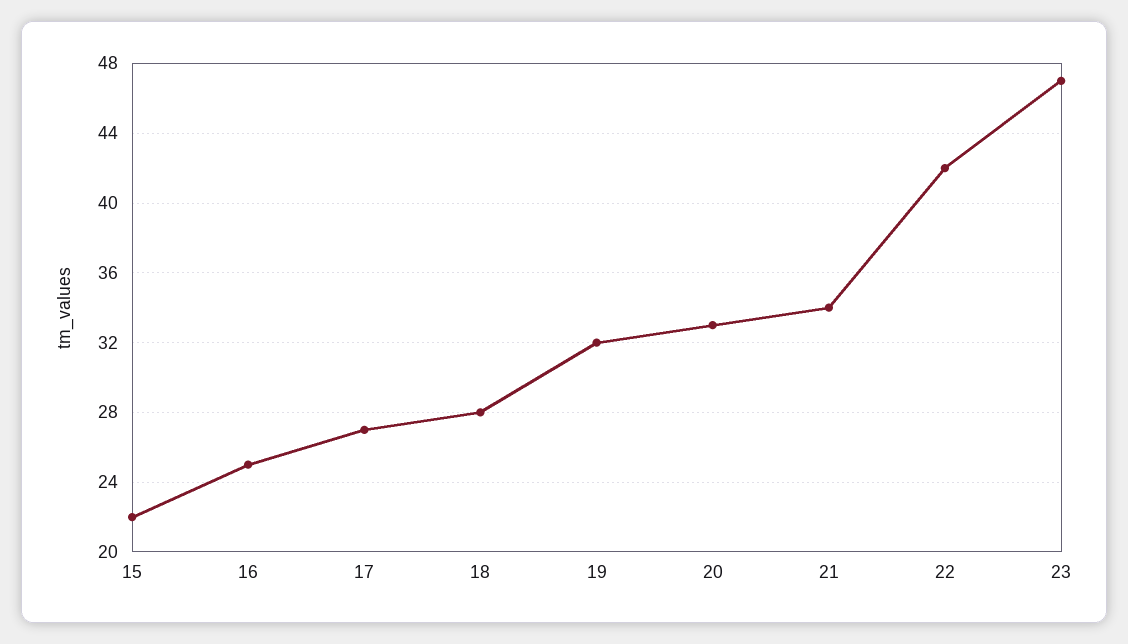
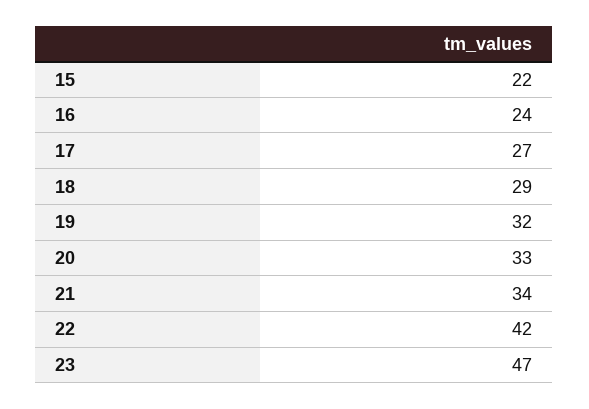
16: 25 -> 24
18: 28 -> 29

